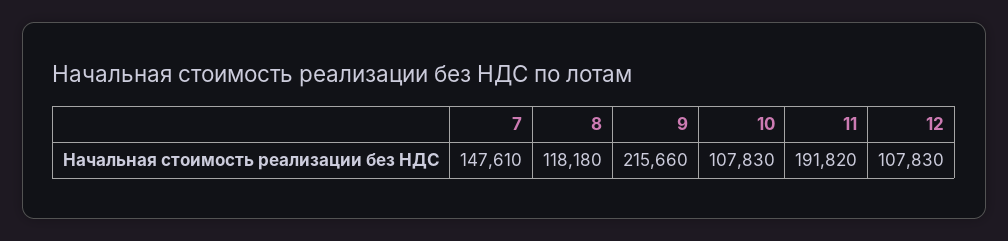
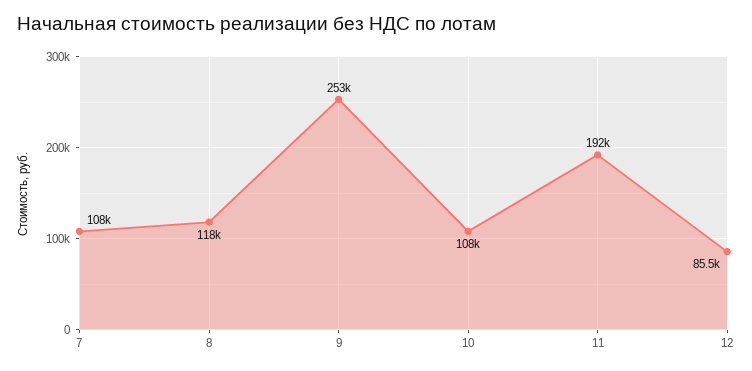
7: 147610 -> 108000
9: 215660 -> 253000
12: 107830 -> 85500

